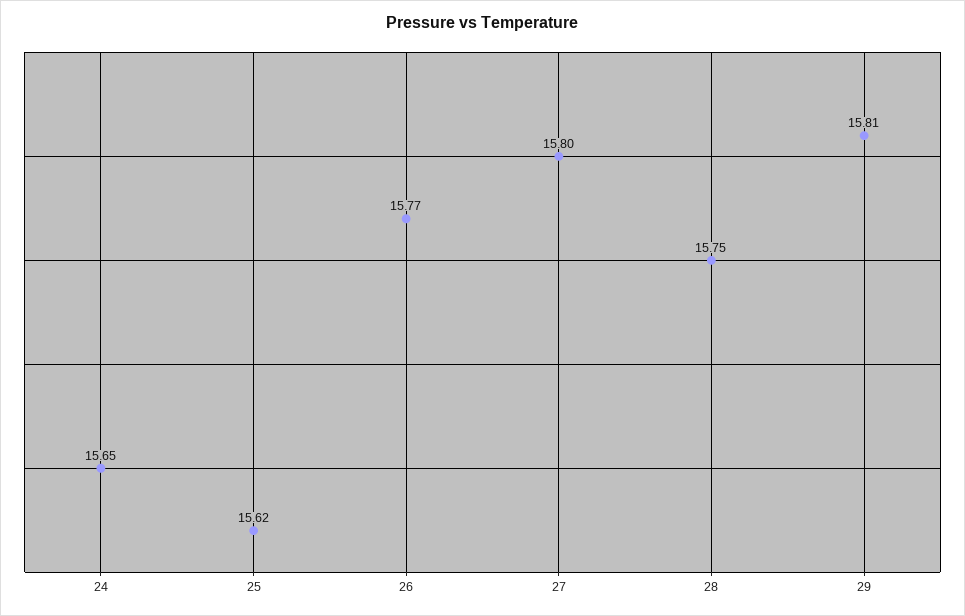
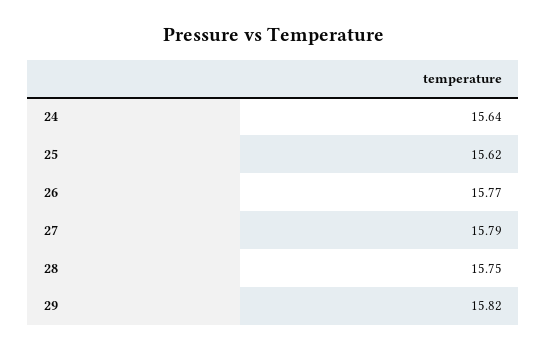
24: 15.65 -> 15.64
27: 15.8 -> 15.79
29: 15.81 -> 15.82

